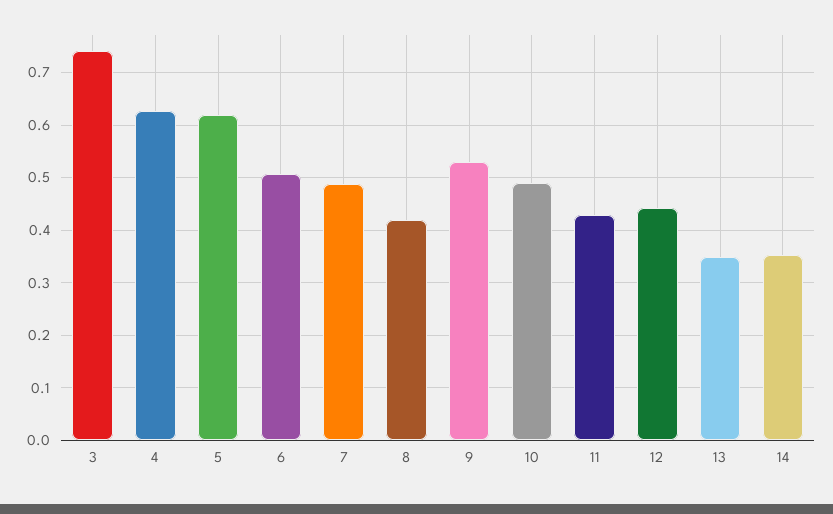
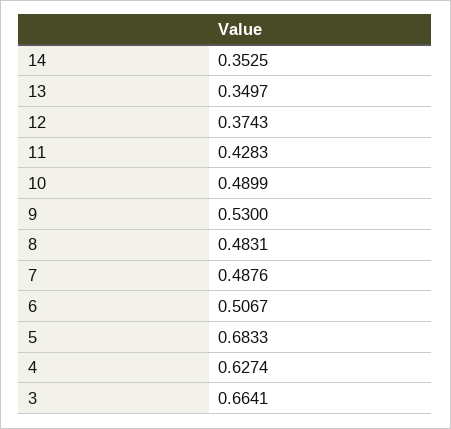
3: 0.74 -> 0.6641
5: 0.62 -> 0.6833
8: 0.42 -> 0.4831
12: 0.44 -> 0.3743

